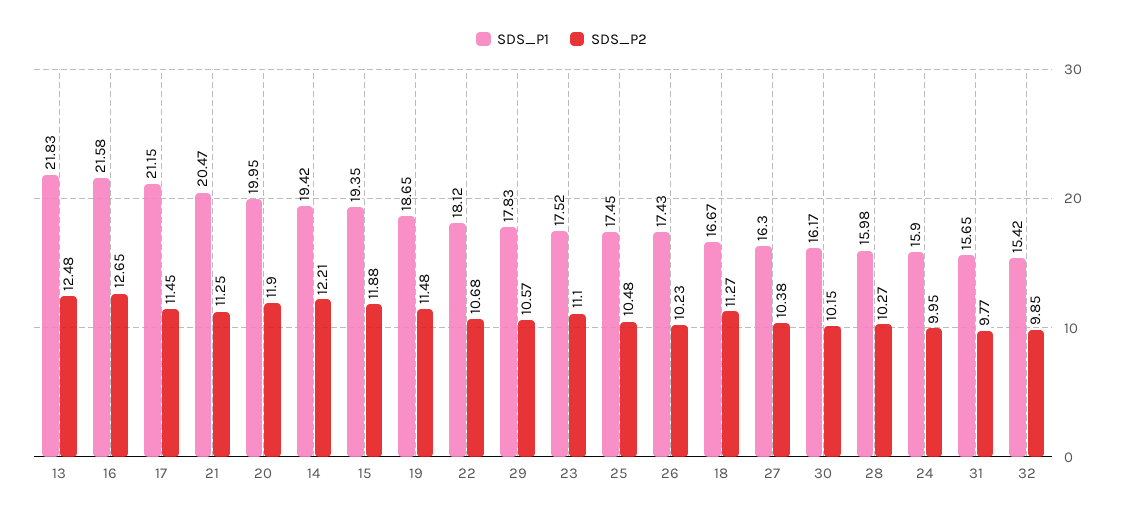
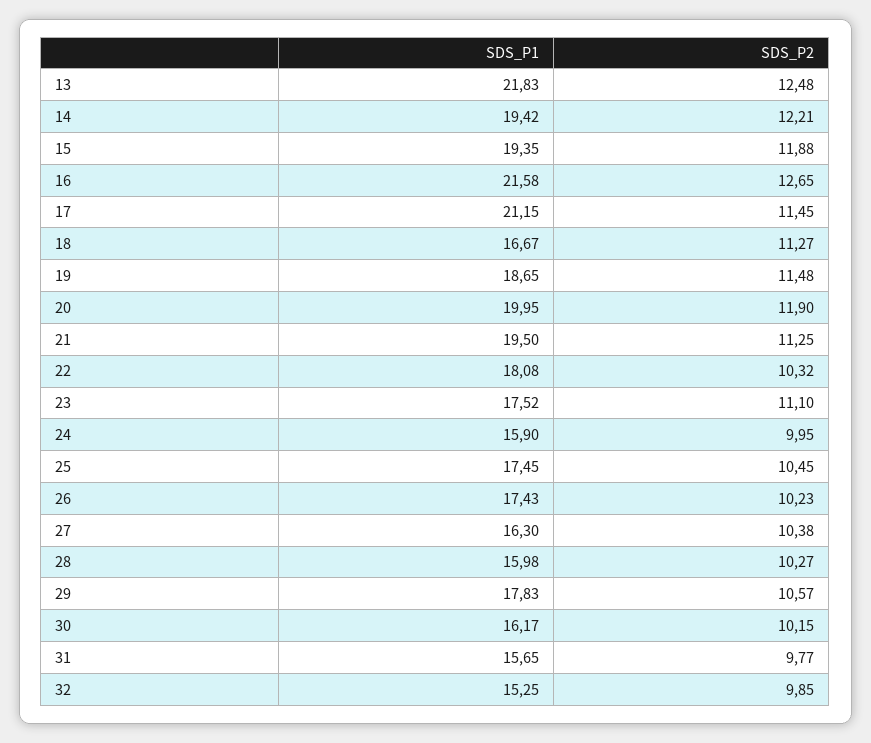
SDS_P1, 21: 20.47 -> 19.5
SDS_P1, 22: 18.12 -> 18.08
SDS_P2, 22: 10.68 -> 10.32
SDS_P2, 25: 10.48 -> 10.45
SDS_P1, 32: 15.42 -> 15.25

